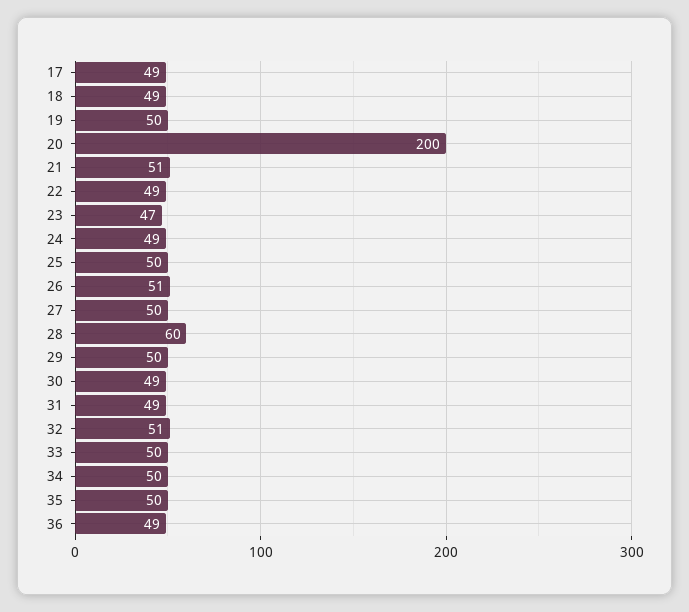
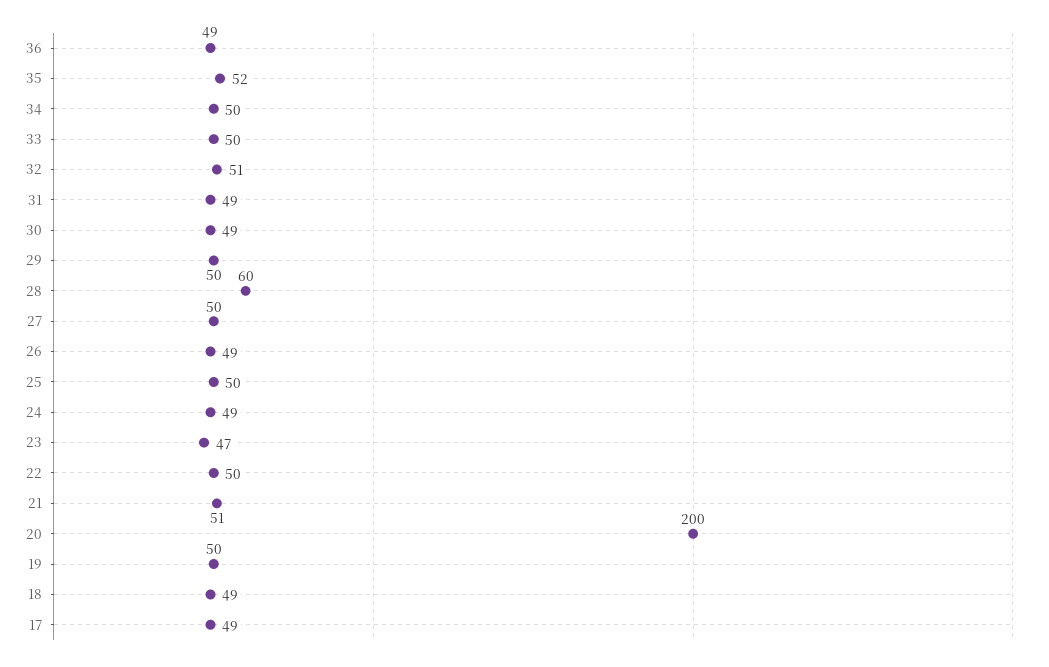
22: 49 -> 50
26: 51 -> 49
35: 50 -> 52

